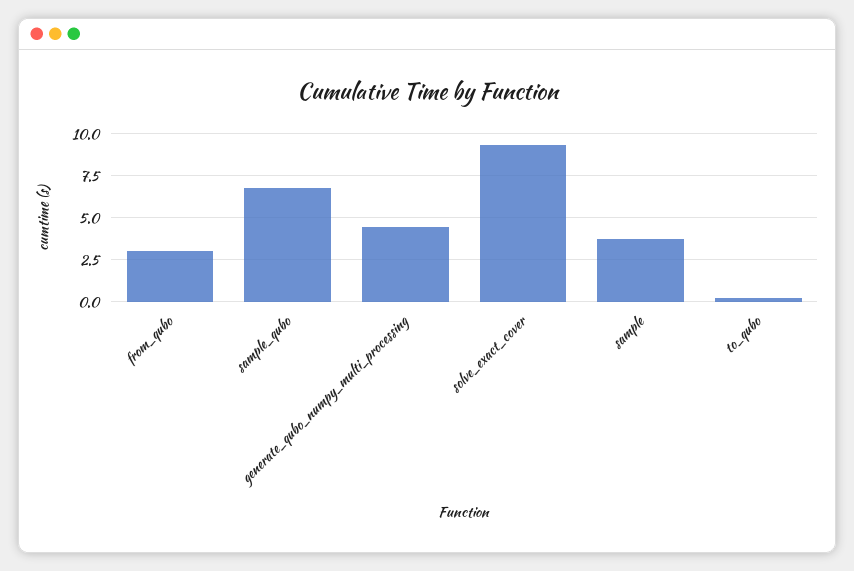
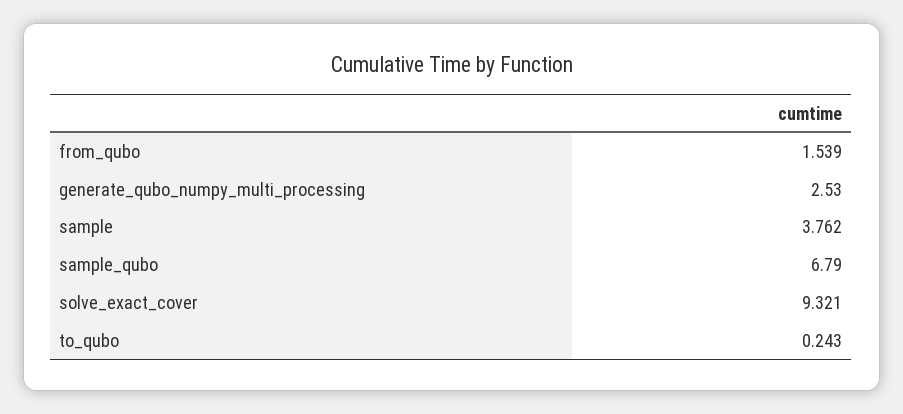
from_qubo: 3 -> 1.539
generate_qubo_numpy_multi_processing: 4.5 -> 2.53

